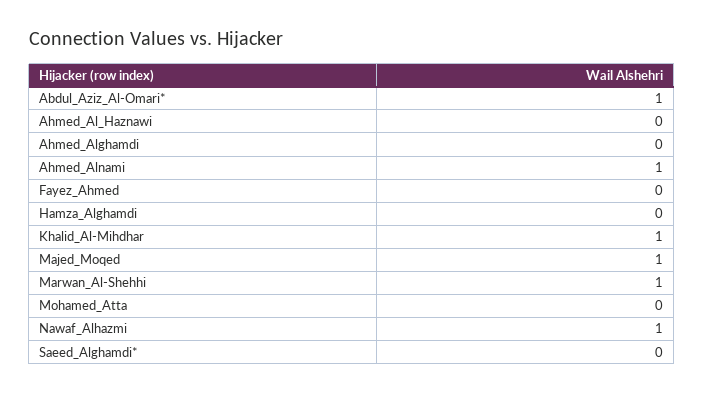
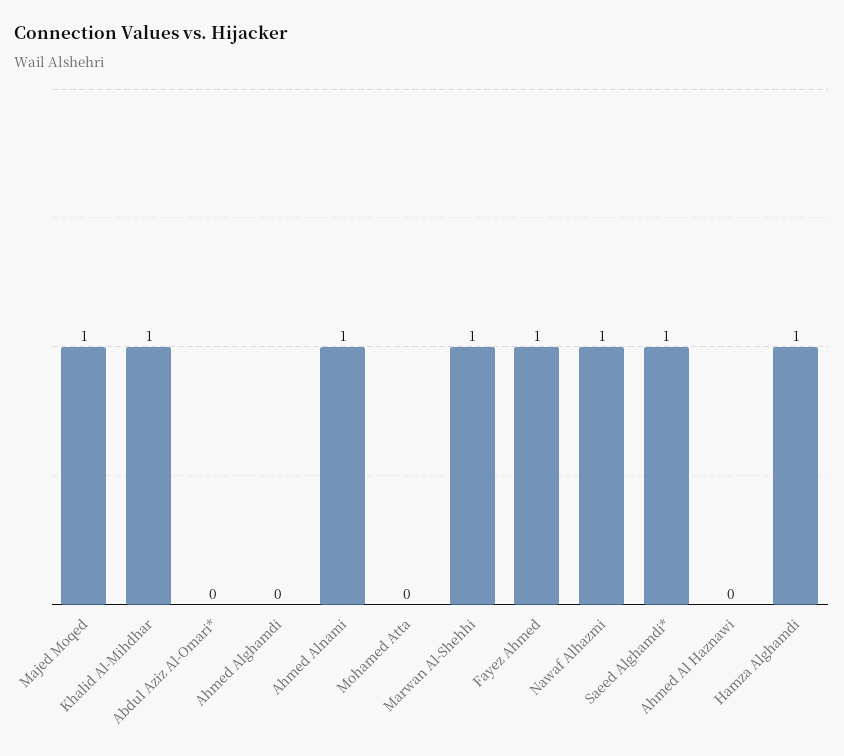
Abdul_Aziz_Al-Omari*: 1 -> 0
Fayez_Ahmed: 0 -> 1
Hamza_Alghamdi: 0 -> 1
Saeed_Alghamdi*: 0 -> 1

